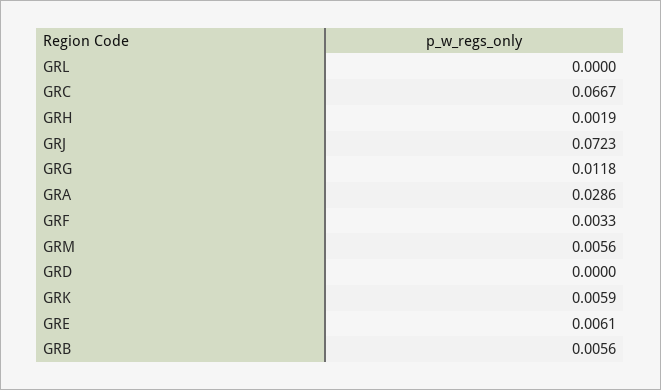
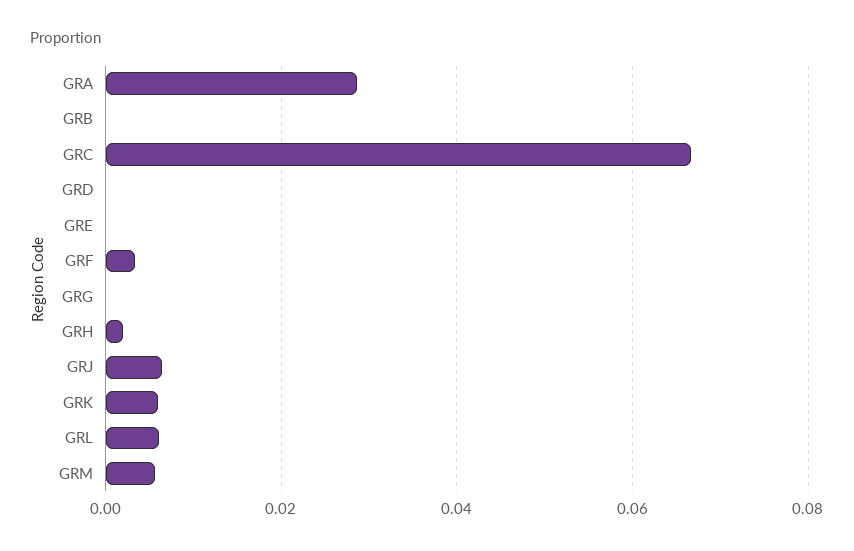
GRL: 0 -> 0.006
GRJ: 0.0723 -> 0.006
GRG: 0.0118 -> 0
GRE: 0.0061 -> 0
GRB: 0.0056 -> 0

